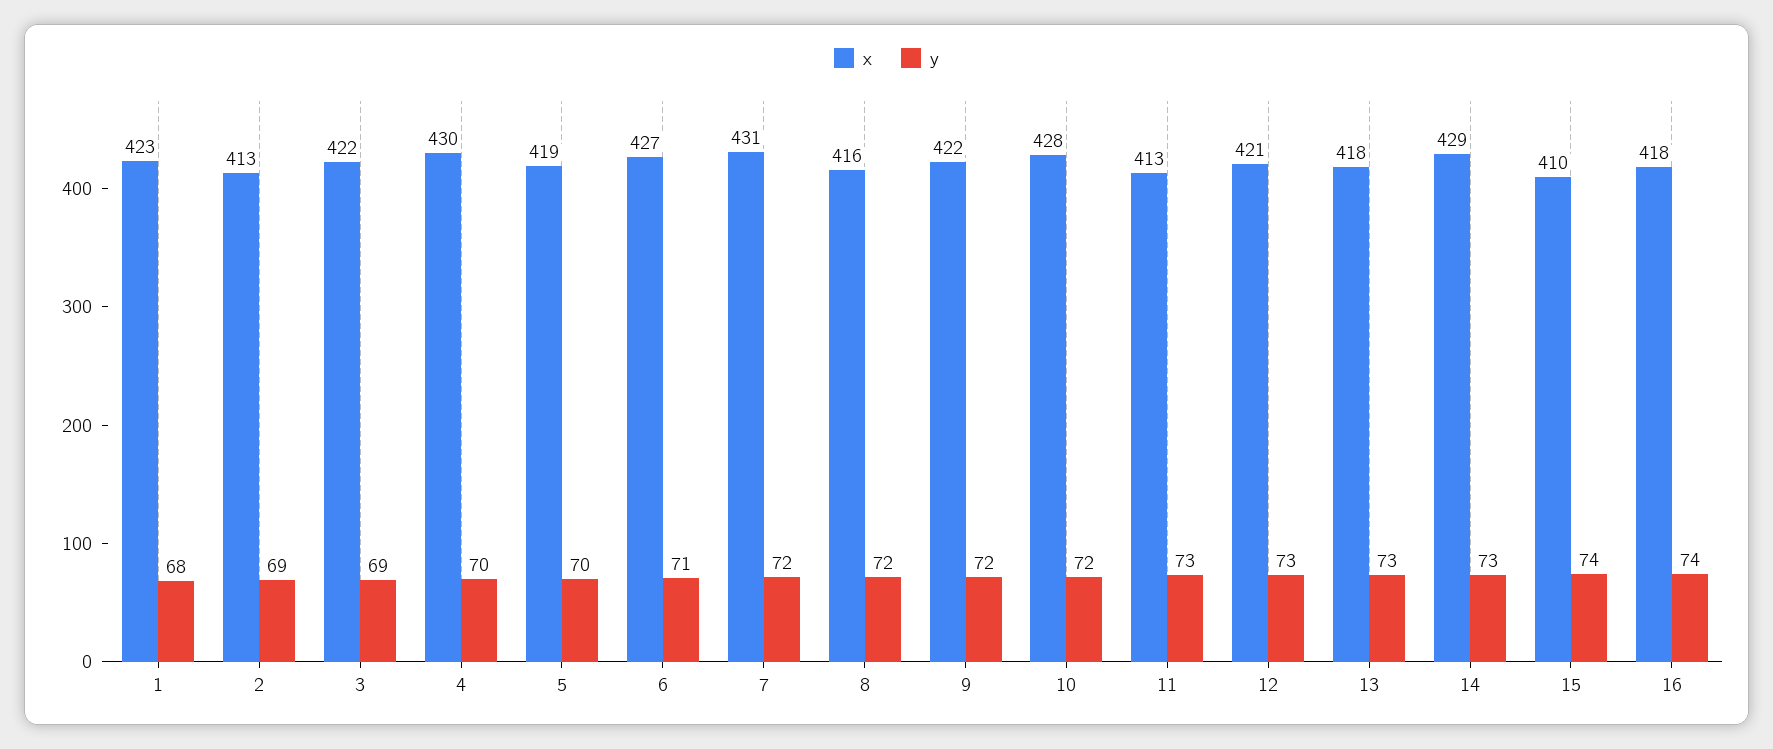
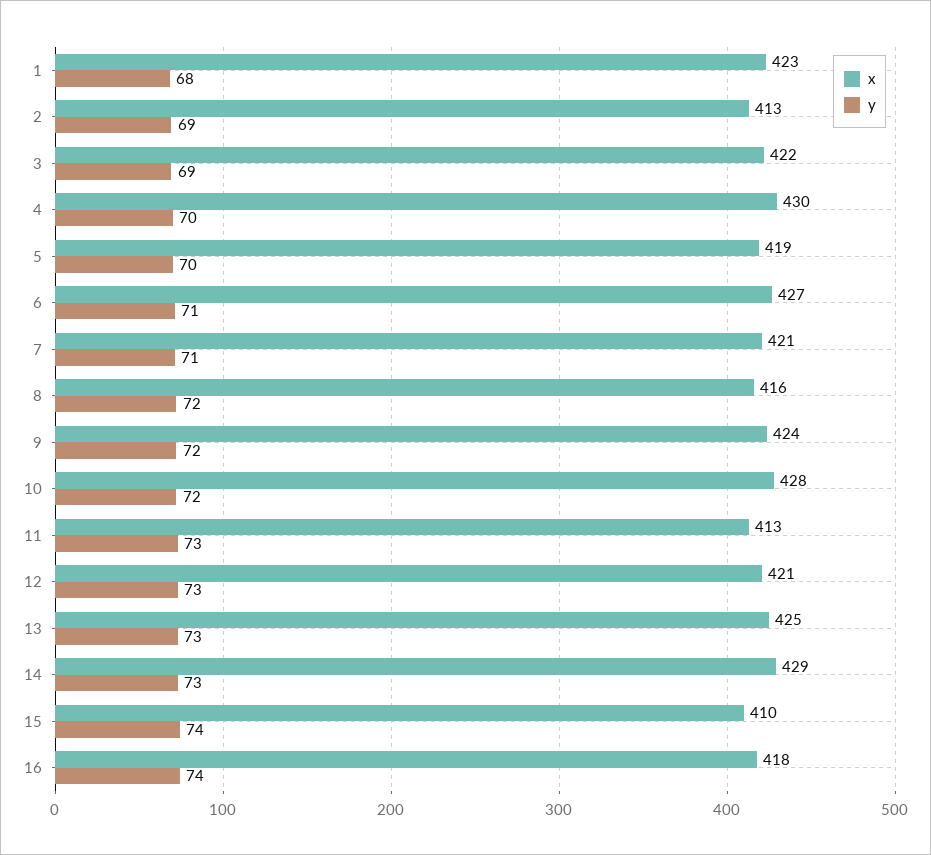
x, 7: 431 -> 421
y, 7: 72 -> 71
x, 9: 422 -> 424
x, 13: 418 -> 425

